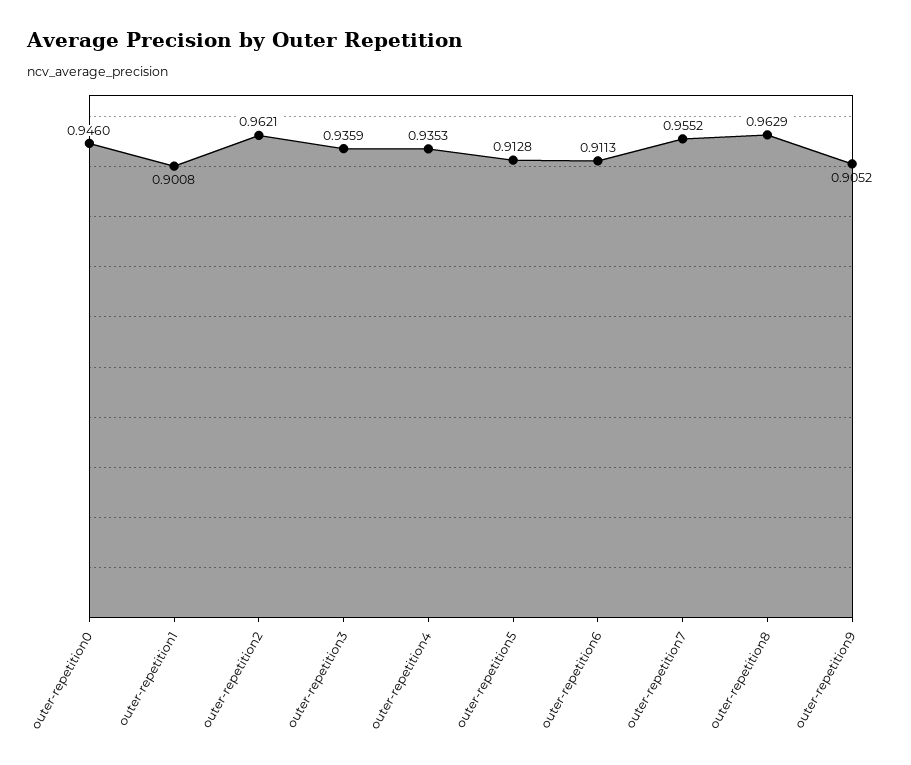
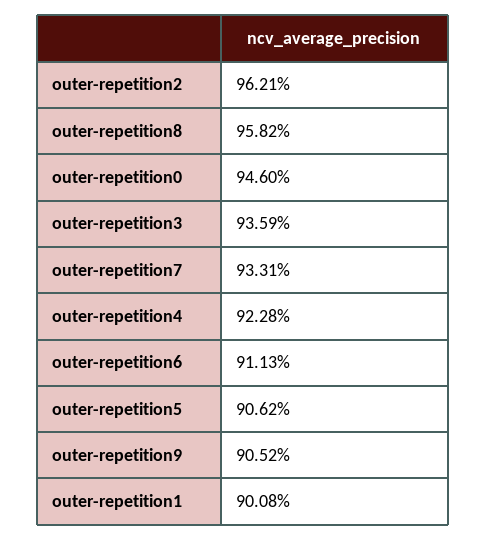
outer-repetition4: 0.9353 -> 0.9228
outer-repetition5: 0.9128 -> 0.9062
outer-repetition7: 0.9552 -> 0.9331
outer-repetition8: 0.9629 -> 0.9582

